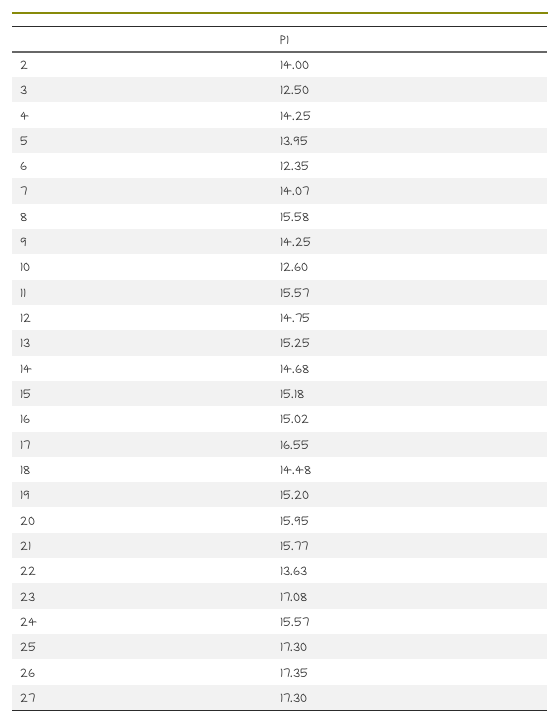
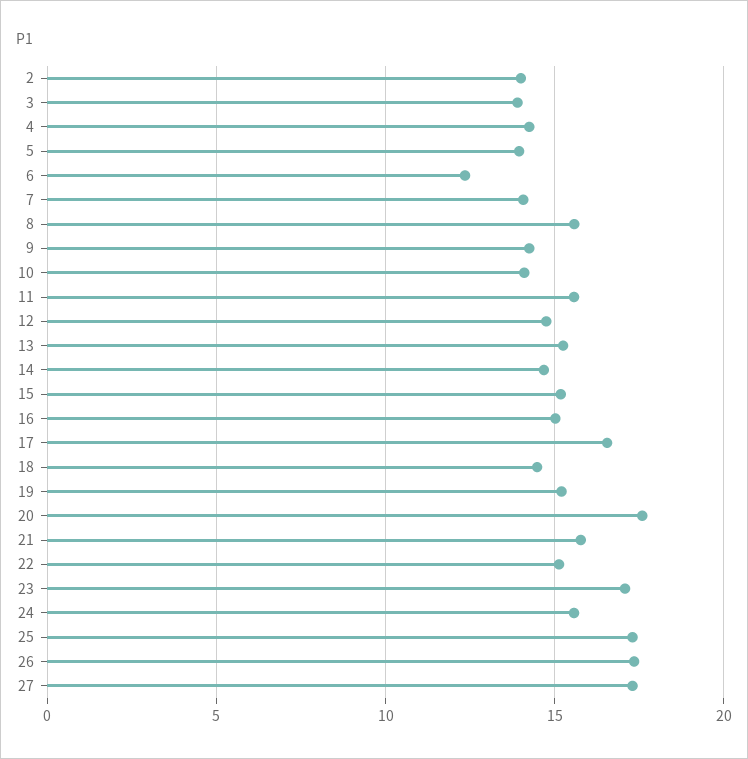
3: 12.5 -> 14
10: 12.6 -> 14
20: 15.95 -> 17.5
22: 13.63 -> 15

